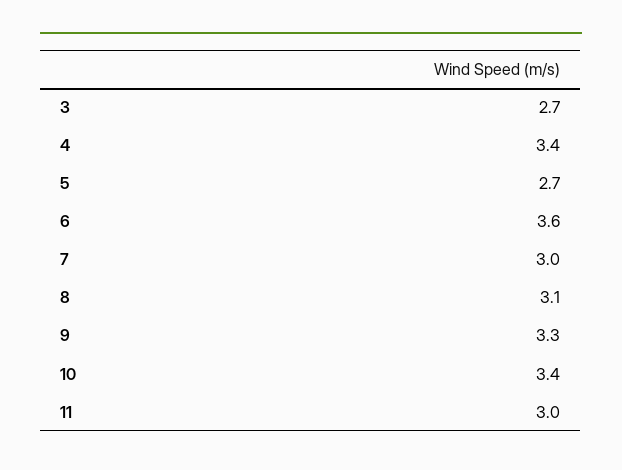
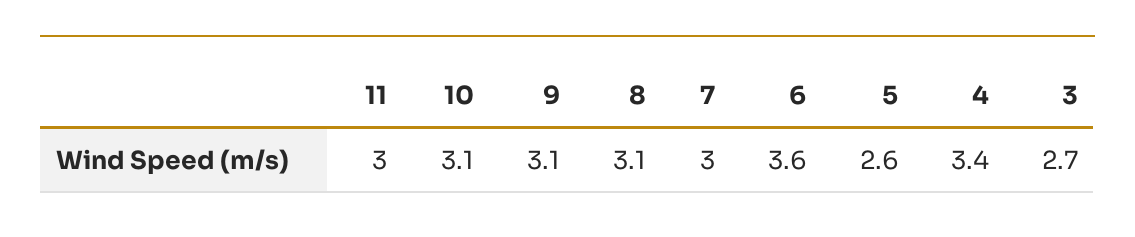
5: 2.7 -> 2.6
9: 3.3 -> 3.1
10: 3.4 -> 3.1

